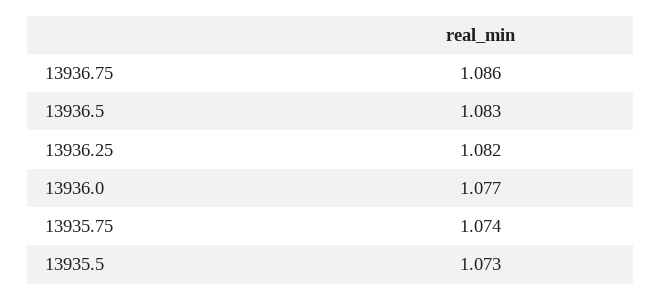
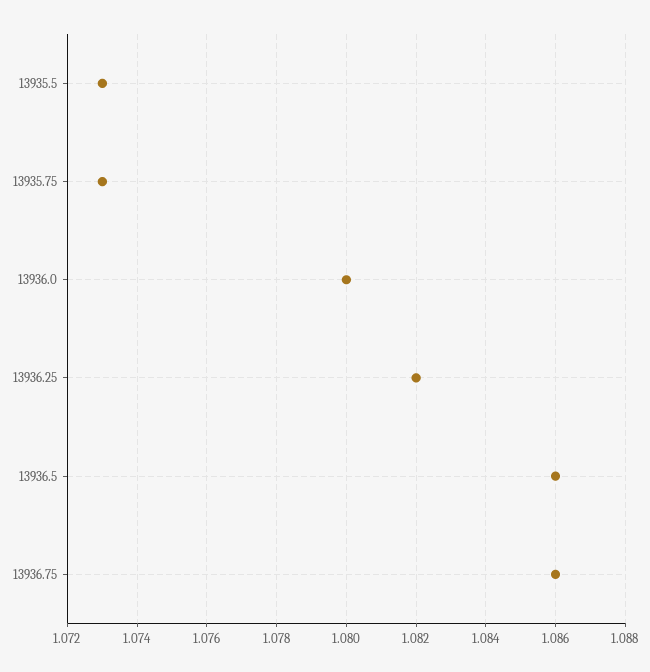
13936.5: 1.083 -> 1.086
13936.0: 1.077 -> 1.08
13935.75: 1.074 -> 1.073

